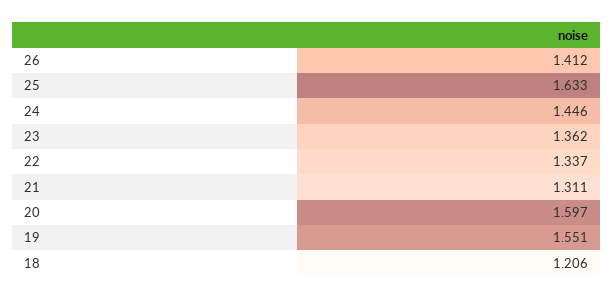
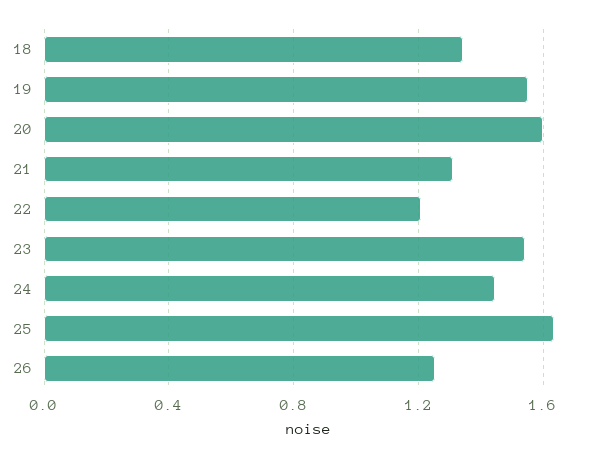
26: 1.412 -> 1.25
23: 1.362 -> 1.55
22: 1.337 -> 1.2
18: 1.206 -> 1.35

